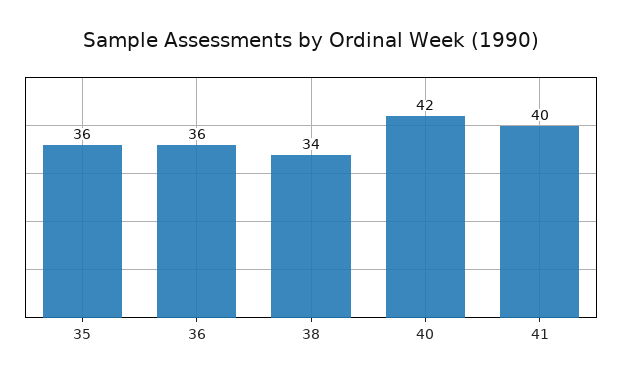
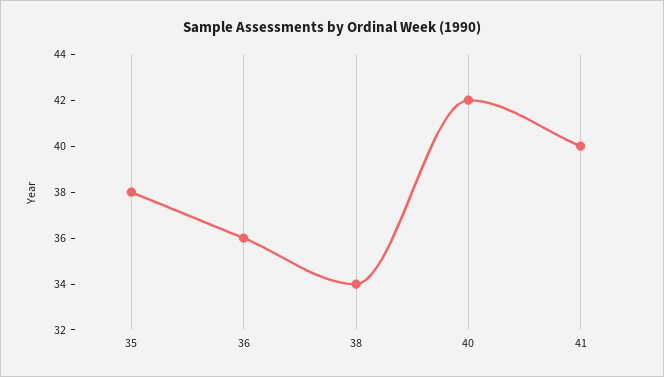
35: 36 -> 38

